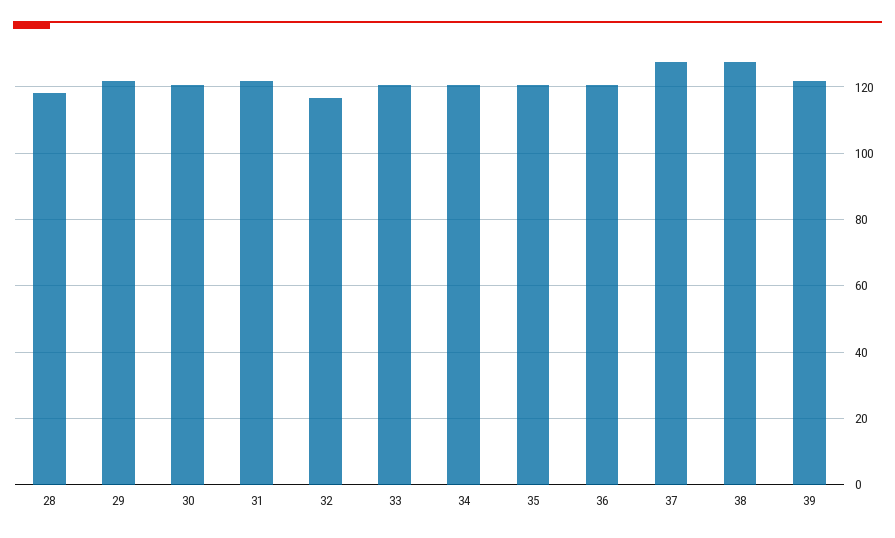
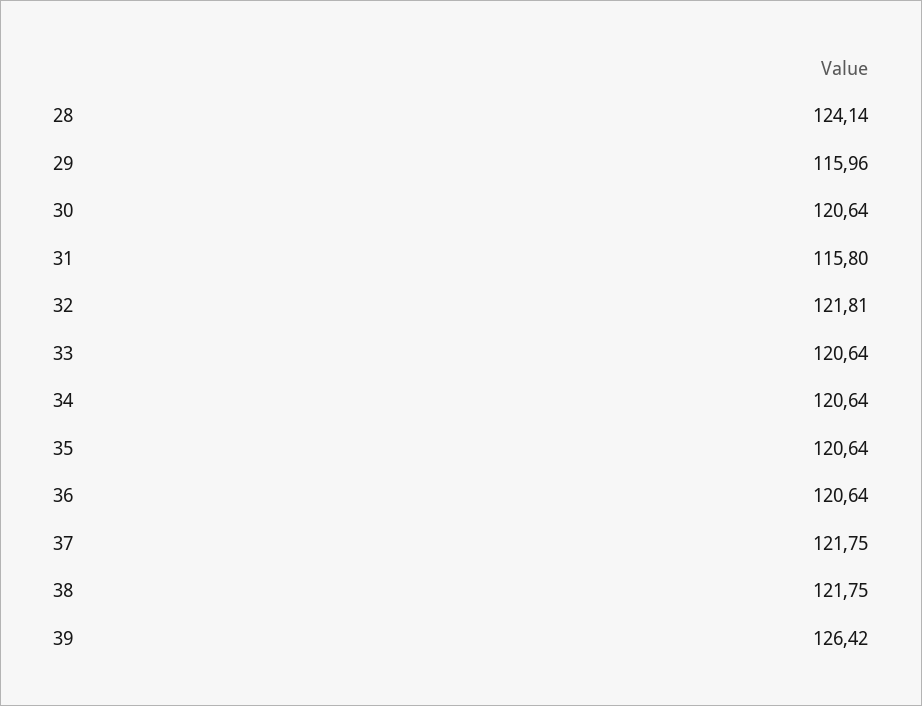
28: 118 -> 124.14
29: 122 -> 115.96
31: 122 -> 115.8
32: 116 -> 121.81
37: 128 -> 121.75
38: 128 -> 121.75
39: 122 -> 126.42

